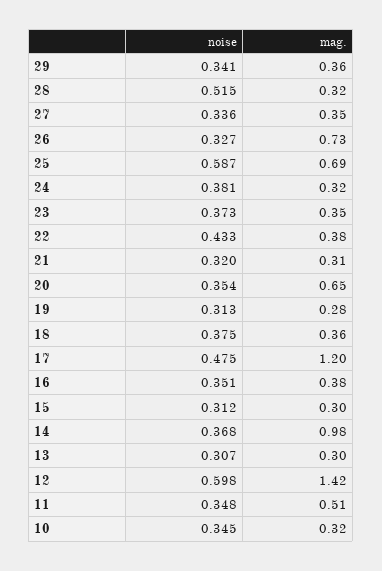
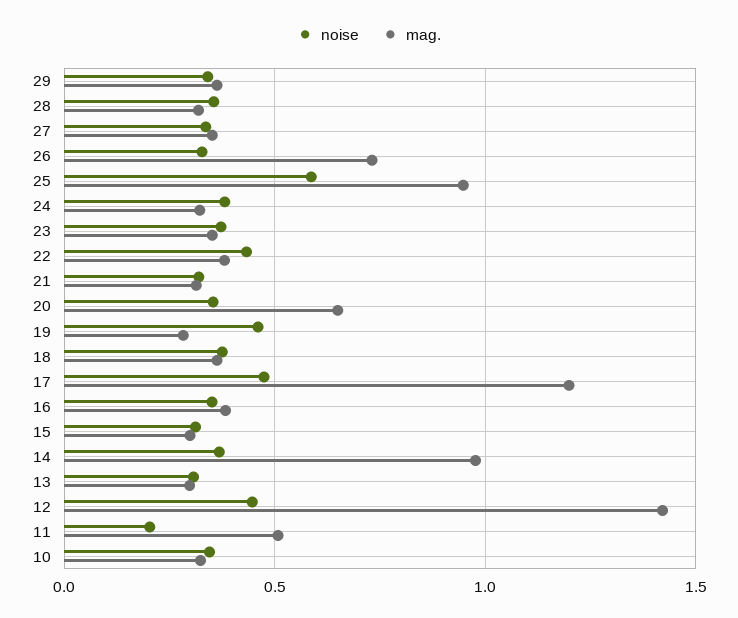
noise, 28: 0.515 -> 0.35
mag., 25: 0.69 -> 0.95
noise, 19: 0.313 -> 0.45
noise, 12: 0.598 -> 0.45
noise, 11: 0.348 -> 0.2

